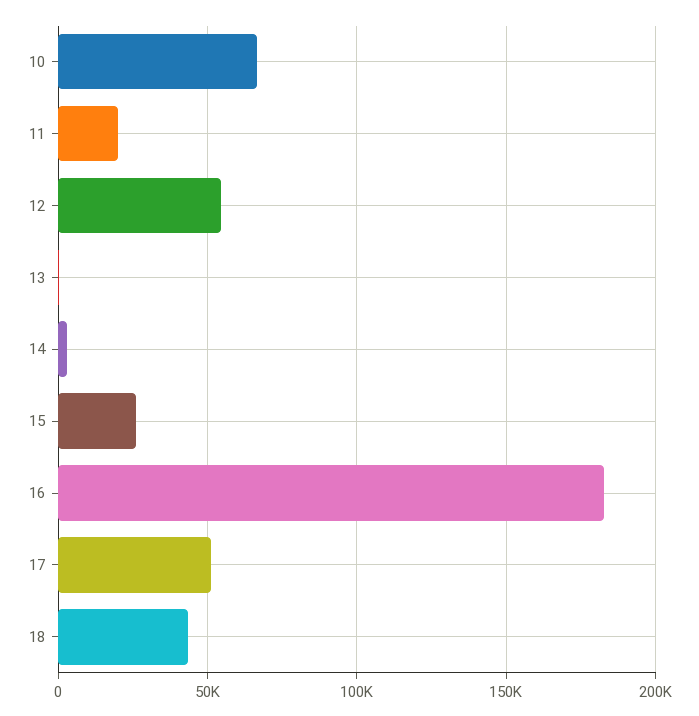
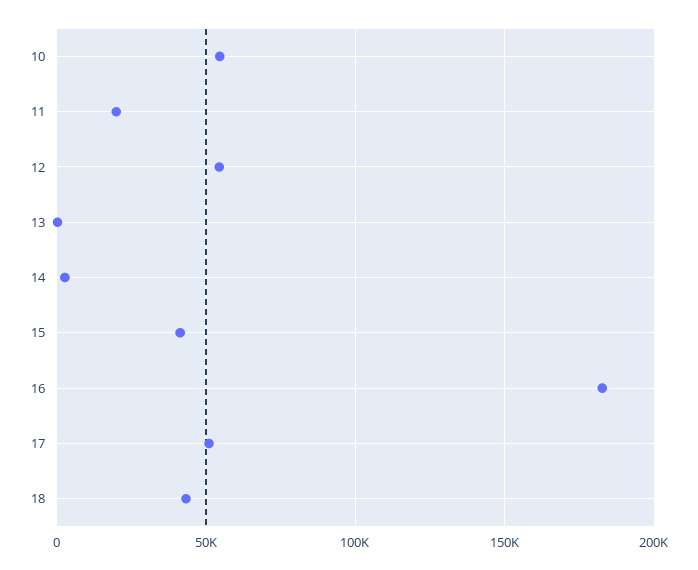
10: 65000 -> 55000
15: 25000 -> 40000

